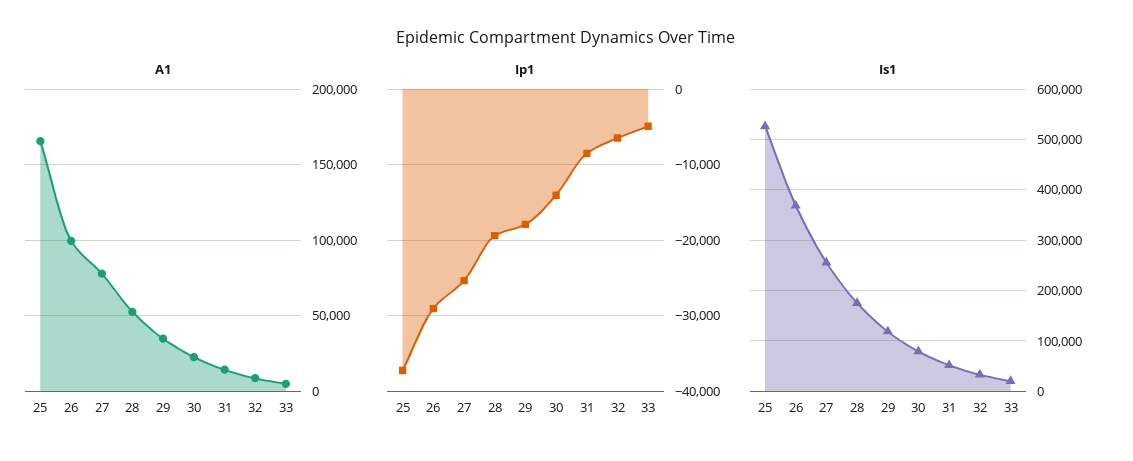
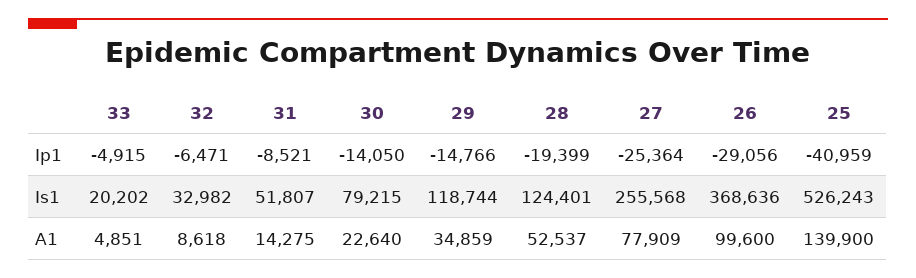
A1, 25: 165000 -> 139900
Ip1, 25: -37000 -> -40959
Ip1, 29: -18000 -> -14766
Is1, 28: 180000 -> 124401

